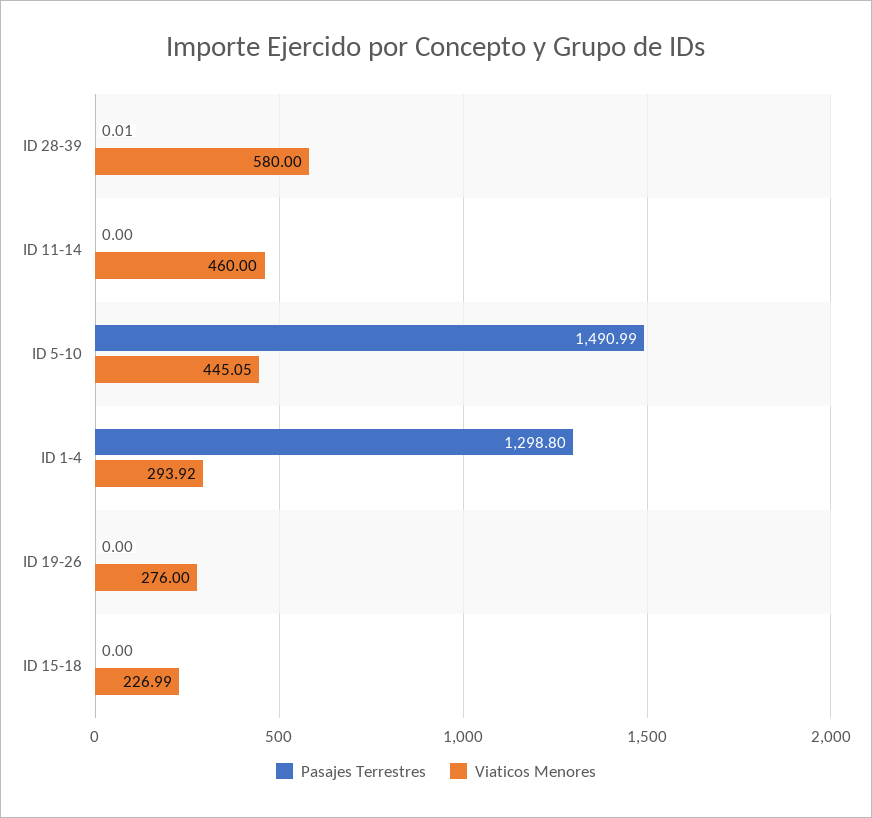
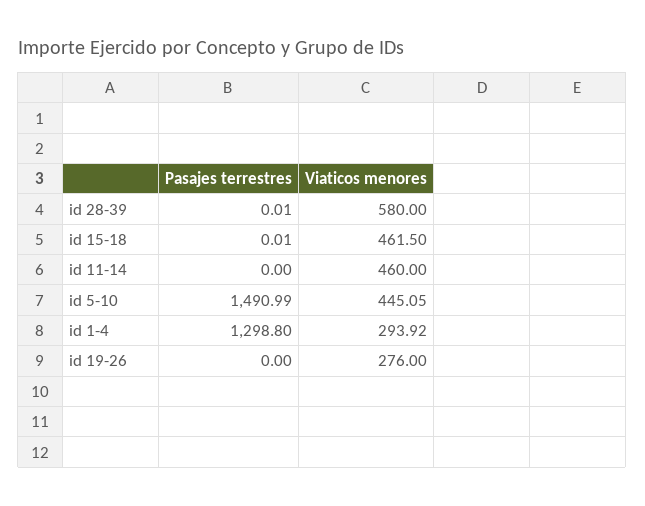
Pasajes Terrestres, ID 15-18: 0 -> 0.01
Viaticos Menores, ID 15-18: 226.99 -> 461.5

